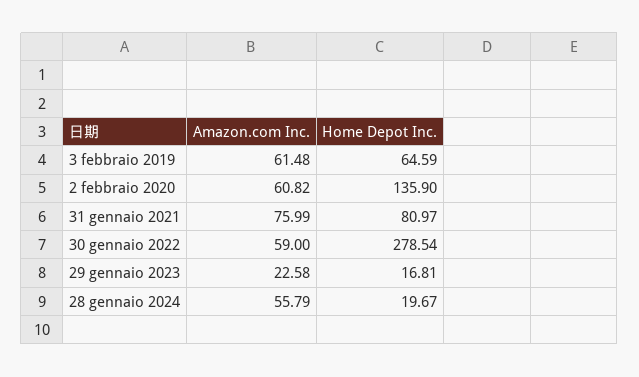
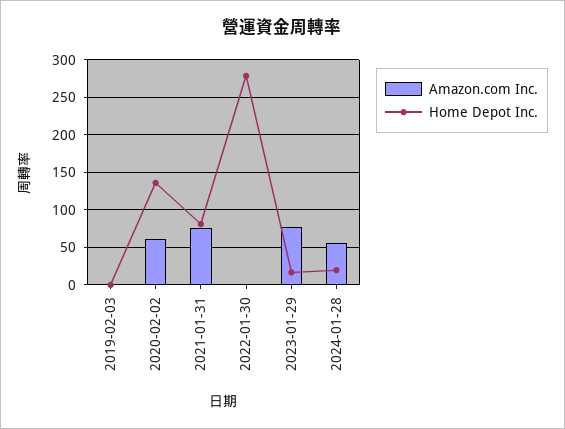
Amazon.com Inc., 3 febbraio 2019: 61.48 -> 0
Home Depot Inc., 3 febbraio 2019: 64.59 -> 0
Amazon.com Inc., 30 gennaio 2022: 59 -> 0
Amazon.com Inc., 29 gennaio 2023: 22.58 -> 80

